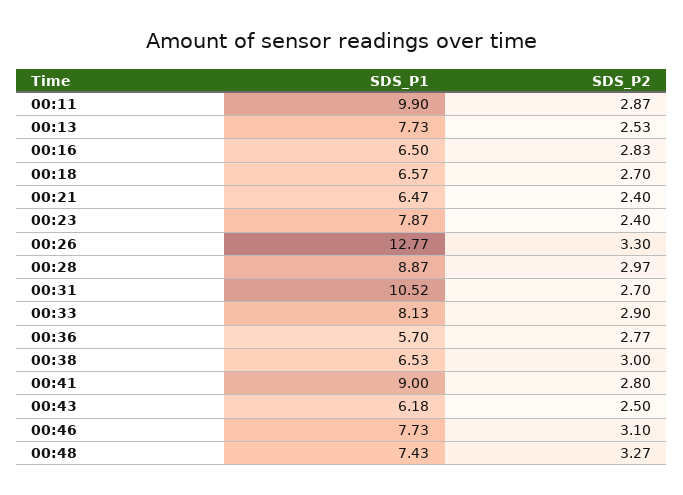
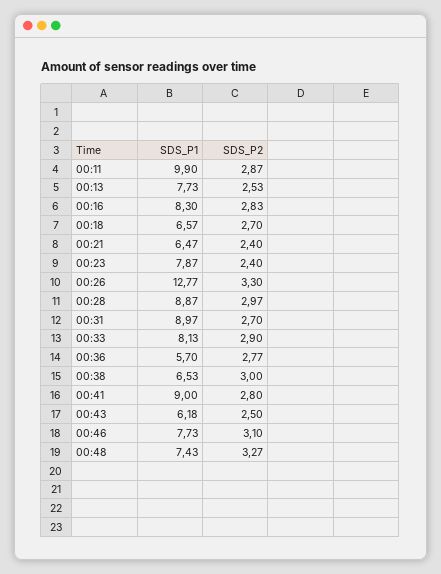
SDS_P1, 00:16: 6.5 -> 8.3
SDS_P1, 00:31: 10.52 -> 8.97

